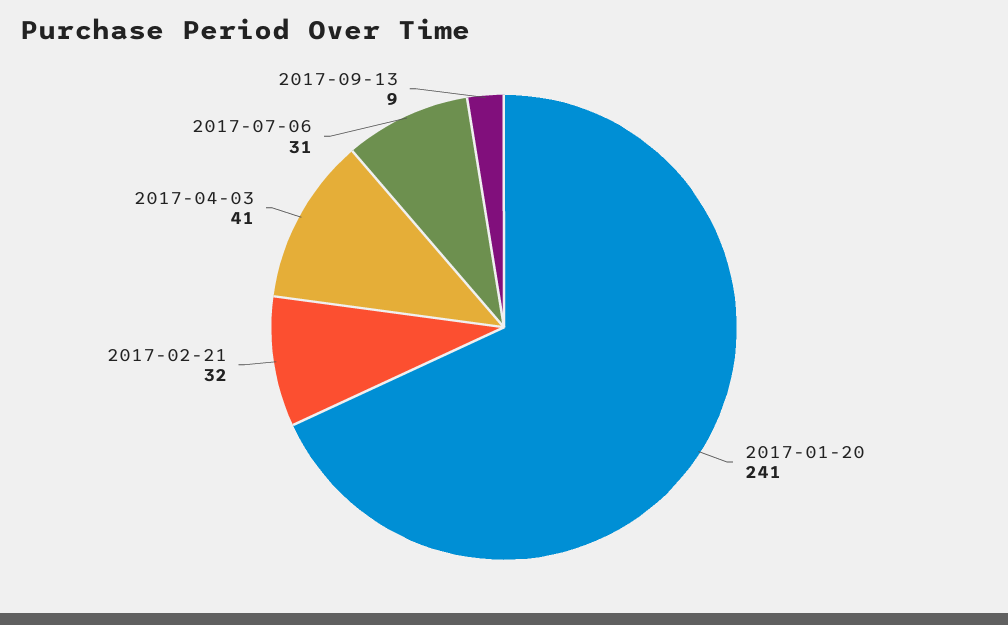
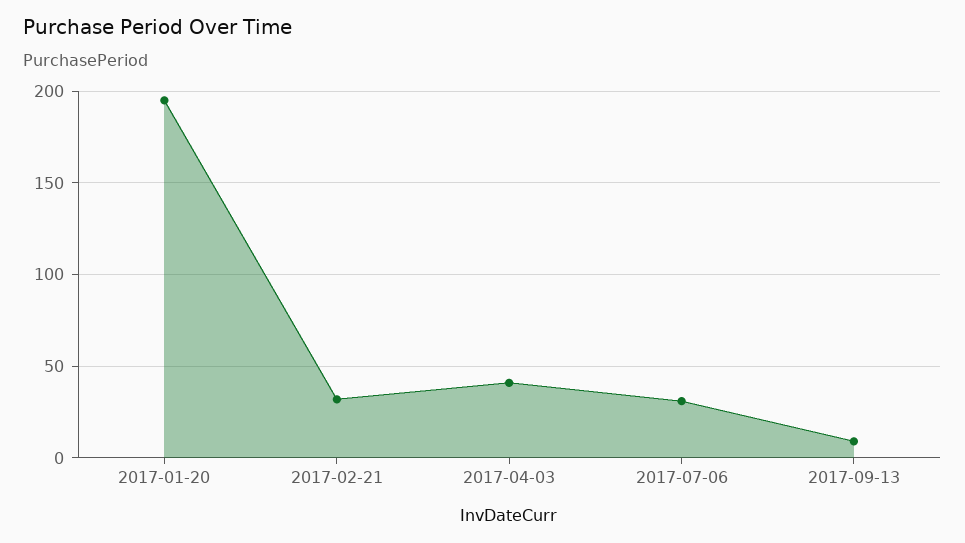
2017-01-20: 241 -> 195

